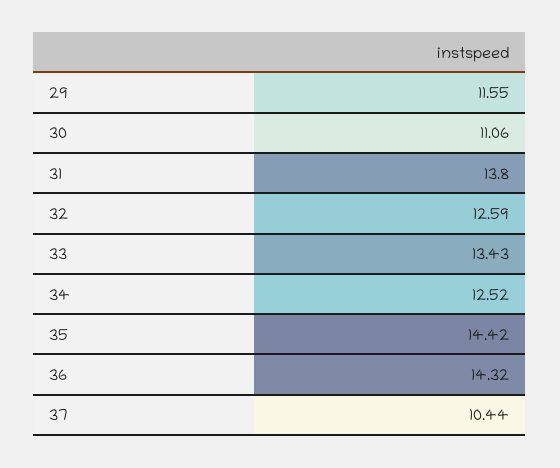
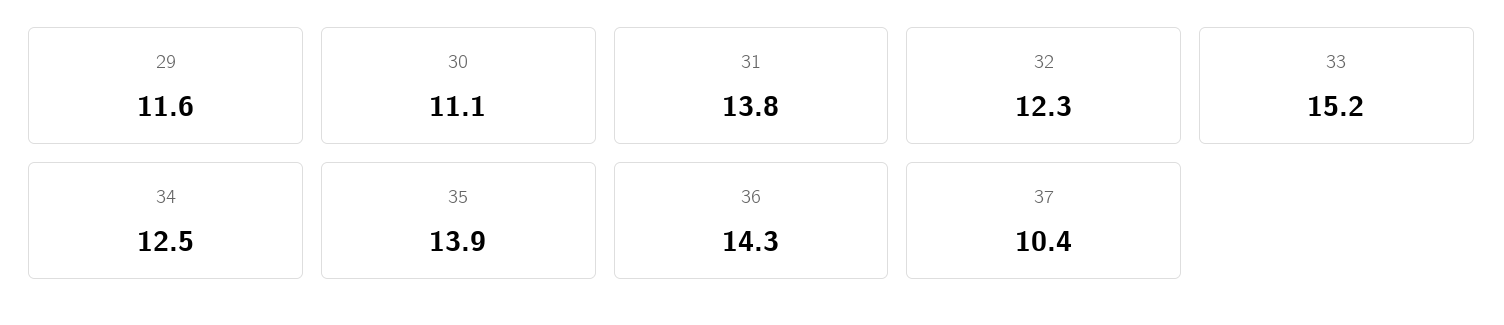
32: 12.59 -> 12.3
33: 13.43 -> 15.2
35: 14.42 -> 13.9

